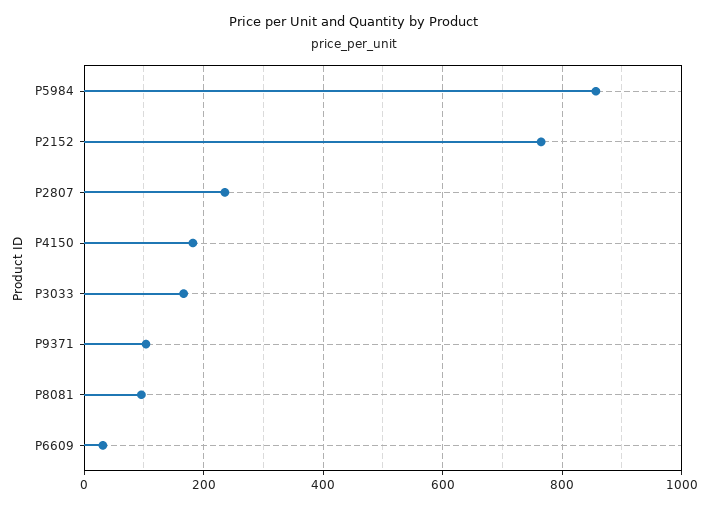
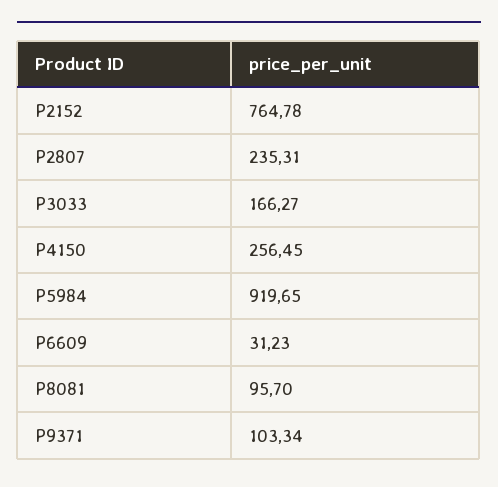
P5984: 860 -> 919.65
P4150: 180 -> 256.45

